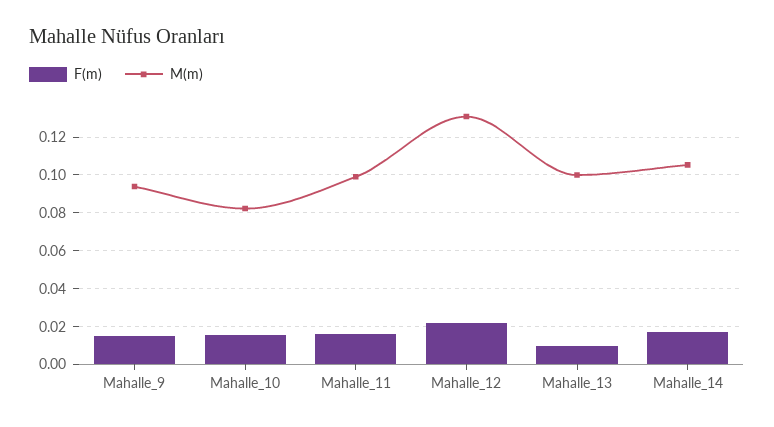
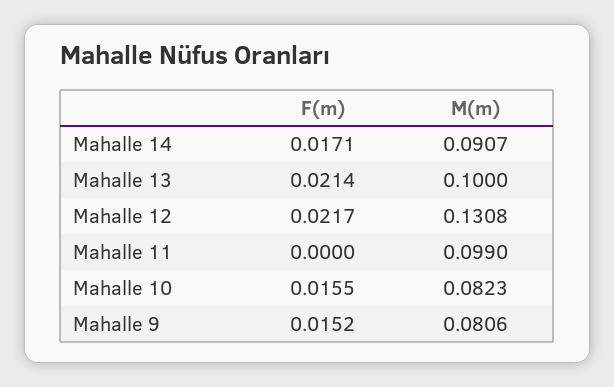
M(m), Mahalle_9: 0.095 -> 0.0806
F(m), Mahalle_11: 0.015 -> 0
F(m), Mahalle_13: 0.01 -> 0.0214
M(m), Mahalle_14: 0.105 -> 0.0907

